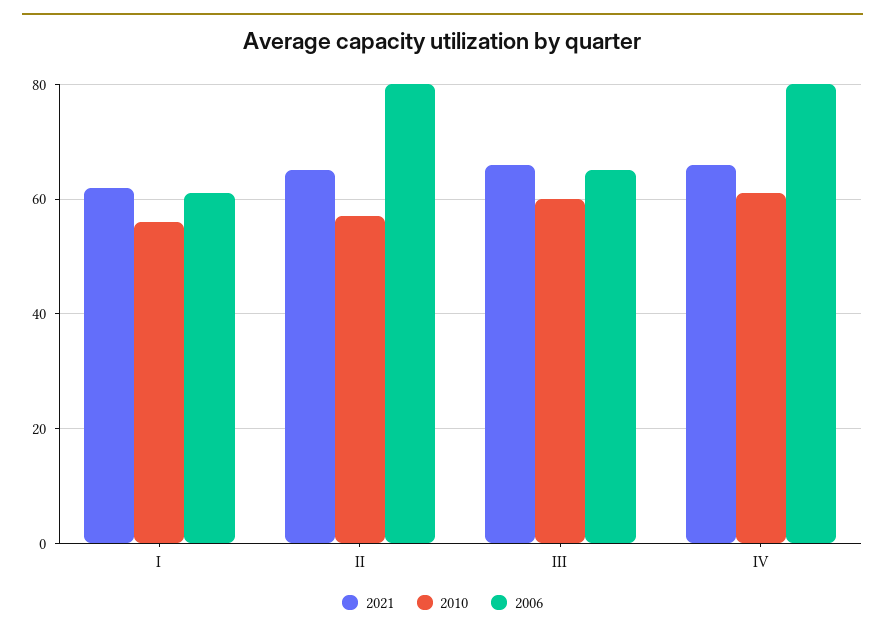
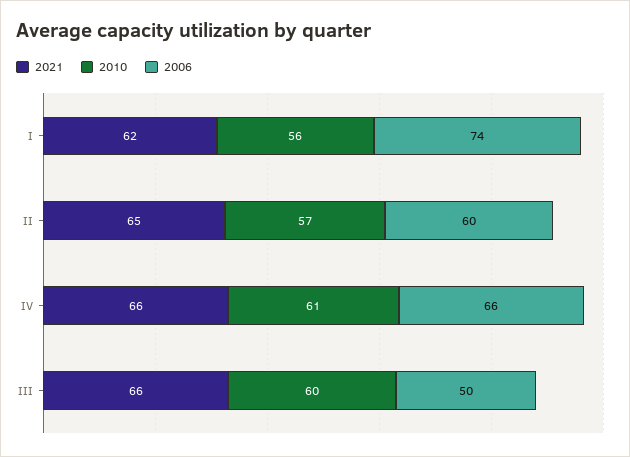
2006, I: 60 -> 74
2006, II: 80 -> 60
2006, III: 65 -> 50
2006, IV: 80 -> 66

